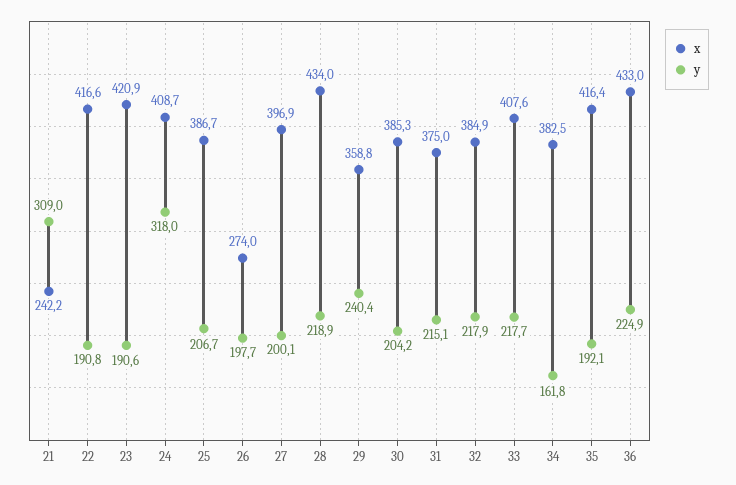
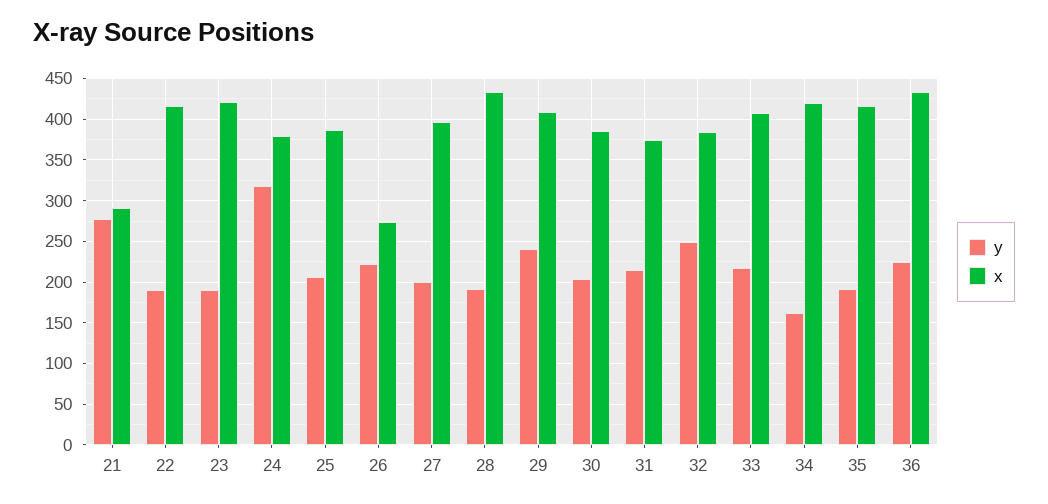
x, 21: 242.2 -> 290
y, 21: 309 -> 280
x, 24: 408.7 -> 380
y, 26: 197.7 -> 220
y, 28: 218.9 -> 190
x, 29: 358.8 -> 410
y, 32: 217.9 -> 250
x, 34: 382.5 -> 420

